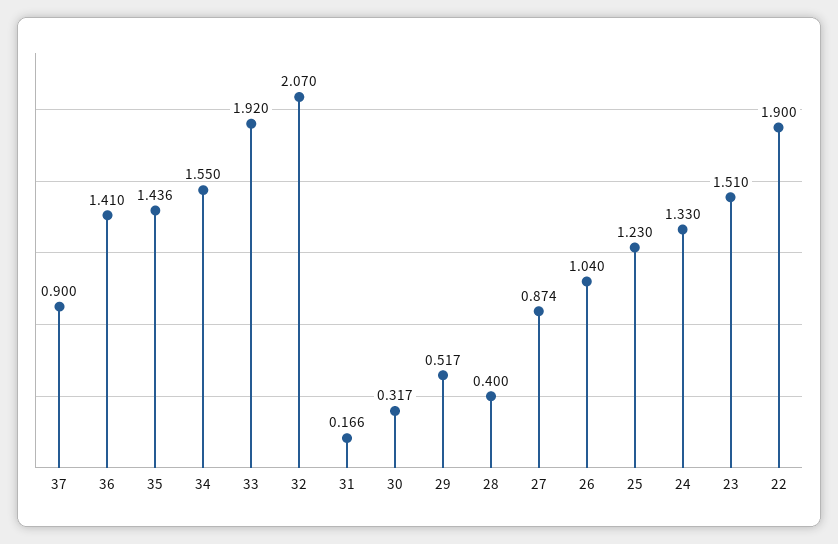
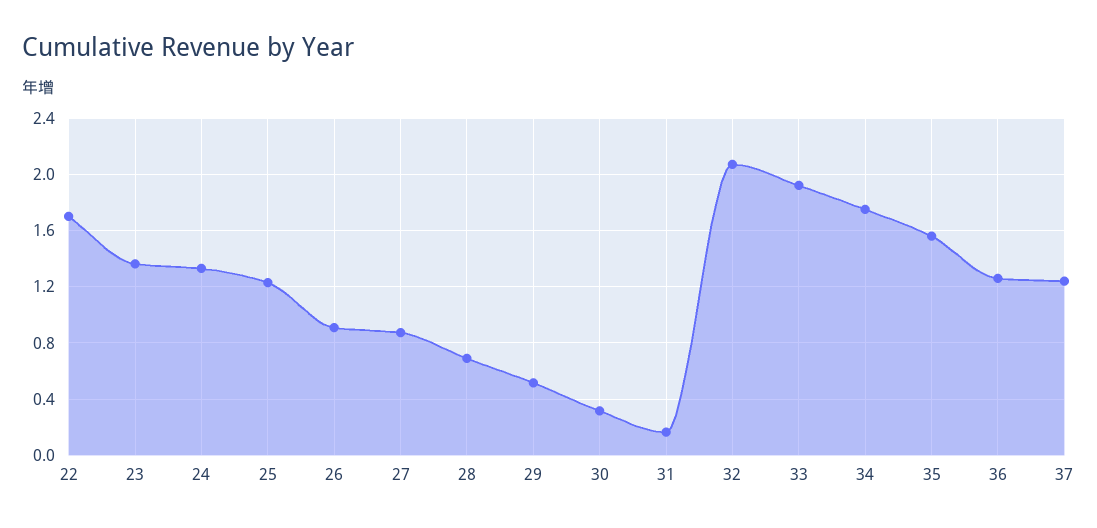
37: 0.9 -> 1.25
36: 1.41 -> 1.25
35: 1.436 -> 1.55
34: 1.55 -> 1.75
28: 0.4 -> 0.7
26: 1.04 -> 0.9
23: 1.51 -> 1.35
22: 1.9 -> 1.7

